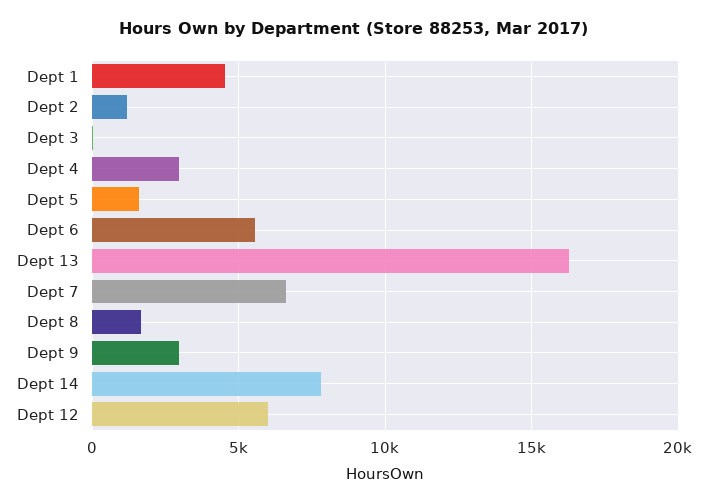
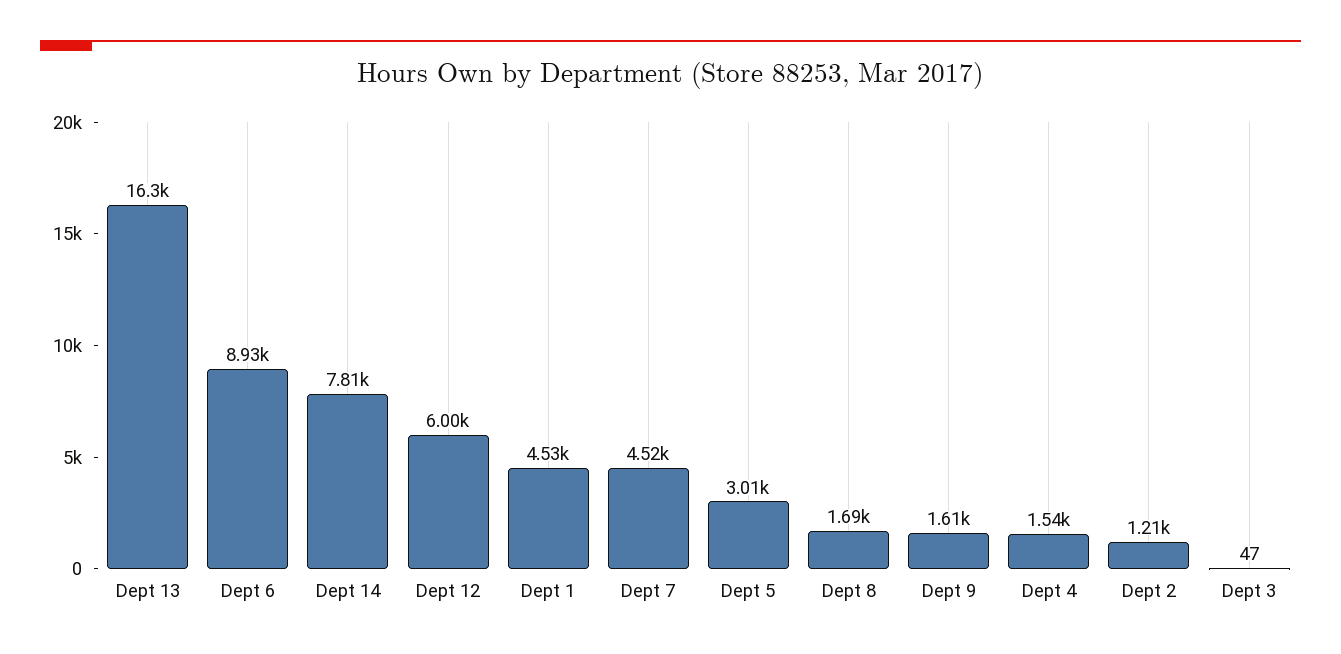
Dept 4: 3000 -> 1540
Dept 5: 1500 -> 3010
Dept 6: 5500 -> 8930
Dept 7: 6500 -> 4520
Dept 9: 3000 -> 1610

